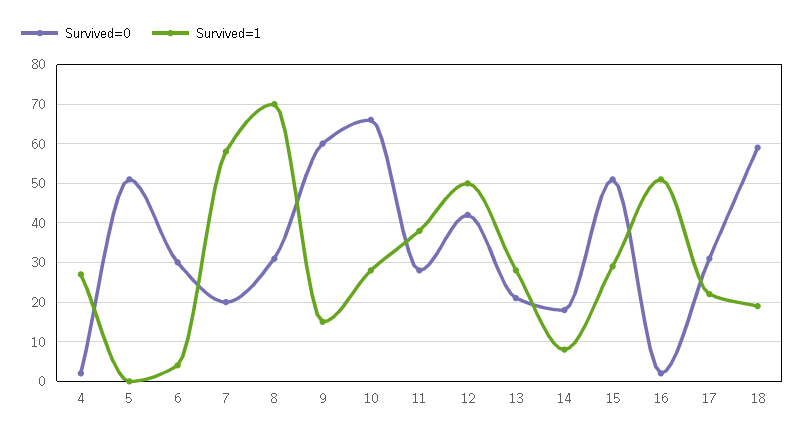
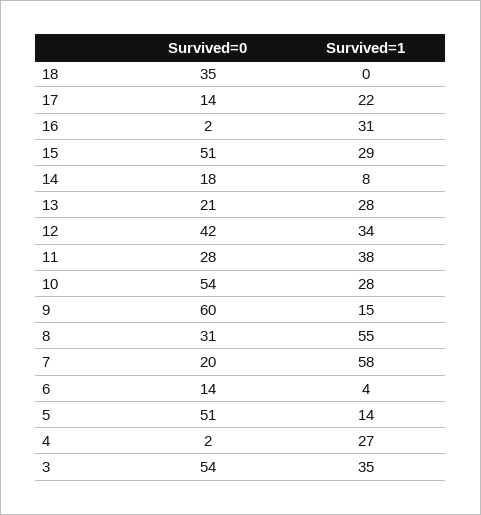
Survived=1, 5: 0 -> 14
Survived=0, 6: 30 -> 14
Survived=1, 8: 70 -> 55
Survived=0, 10: 65 -> 54
Survived=1, 12: 50 -> 34
Survived=1, 16: 50 -> 31
Survived=0, 17: 30 -> 14
Survived=0, 18: 60 -> 35
Survived=1, 18: 20 -> 0
Survived=0, 3: none -> 54
Survived=1, 3: none -> 35

